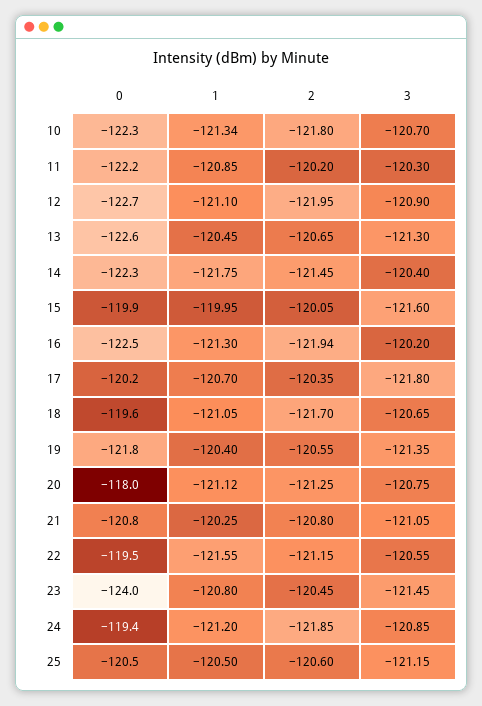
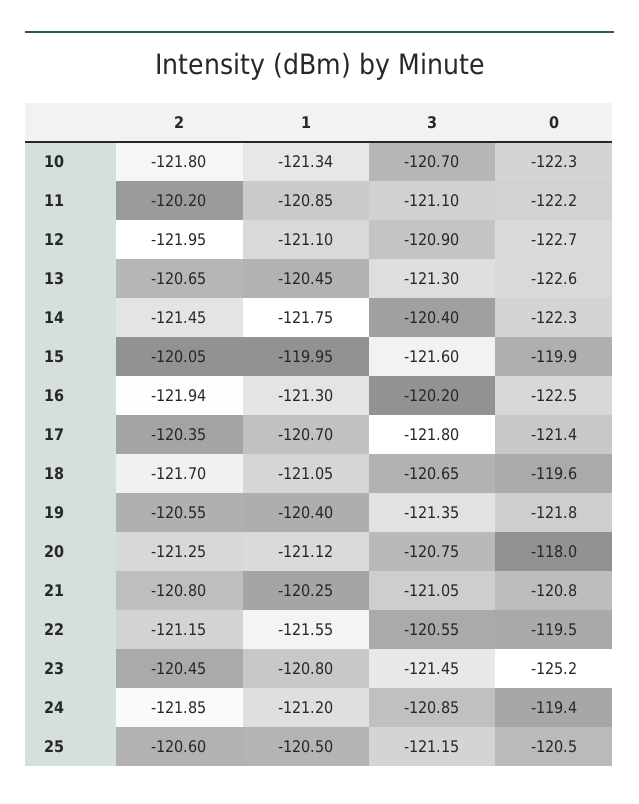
3, 11: -120.3 -> -121.1
0, 17: -120.2 -> -121.4
0, 23: -124 -> -125.2

